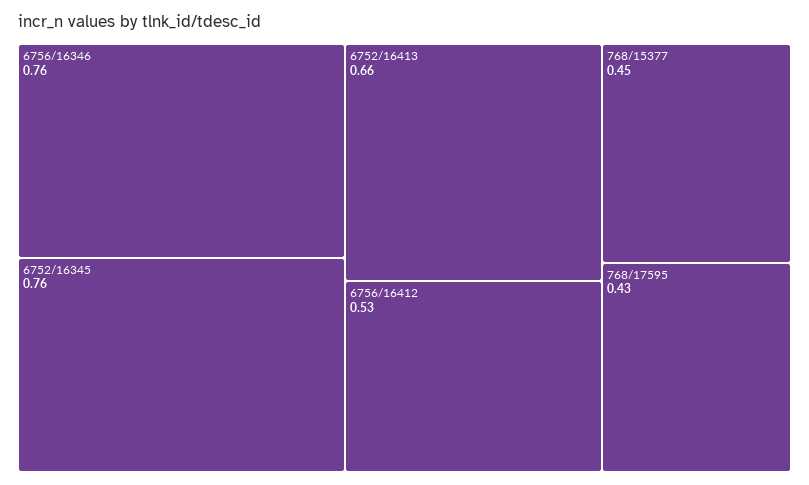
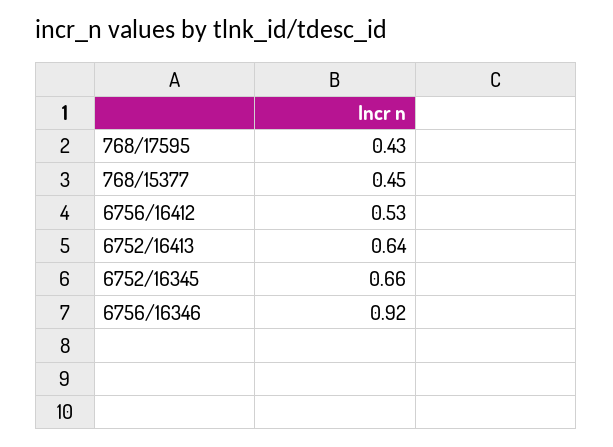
6756/16346: 0.76 -> 0.92
6752/16345: 0.76 -> 0.66
6752/16413: 0.66 -> 0.64

